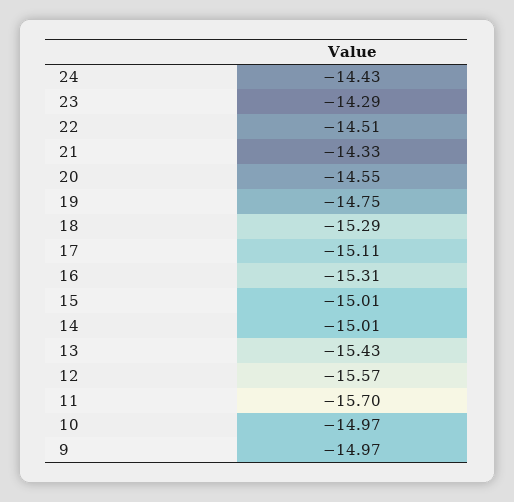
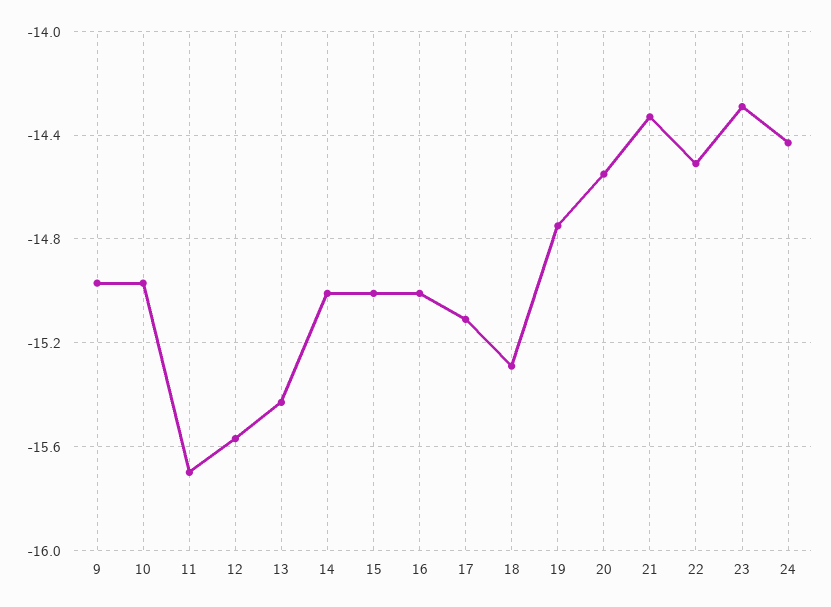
16: -15.31 -> -15

